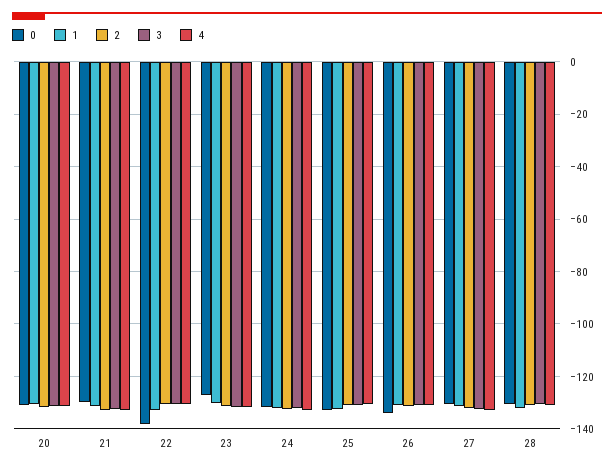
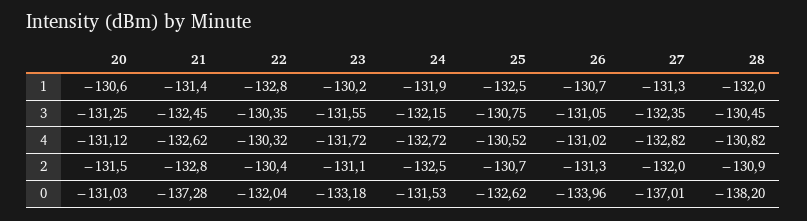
0, 21: -130 -> -137.28
0, 22: -137.5 -> -132.04
0, 23: -127.5 -> -133.18
0, 27: -130 -> -137.01
0, 28: -130 -> -138.2

